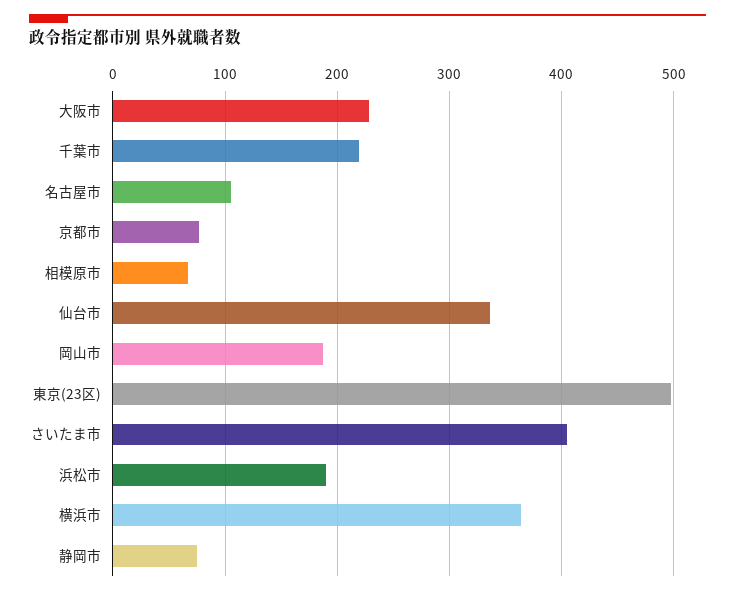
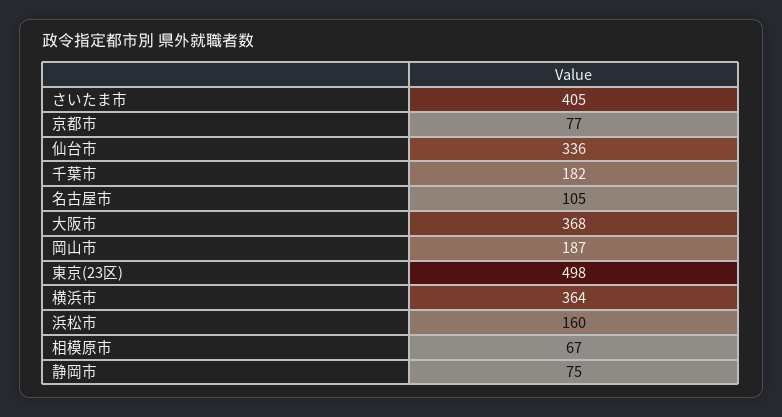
大阪市: 230 -> 368
千葉市: 220 -> 182
浜松市: 190 -> 160

